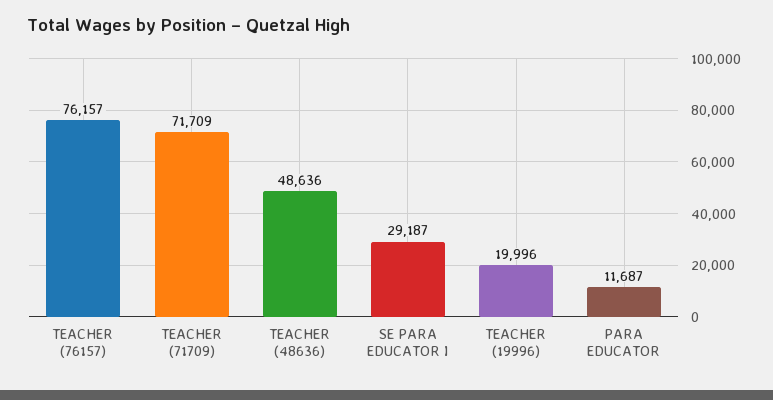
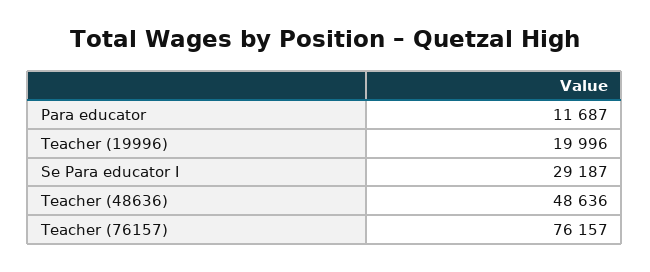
TEACHER (71709): 71709 -> none

